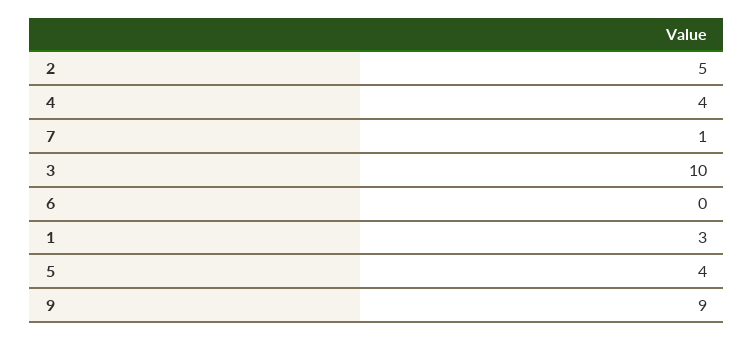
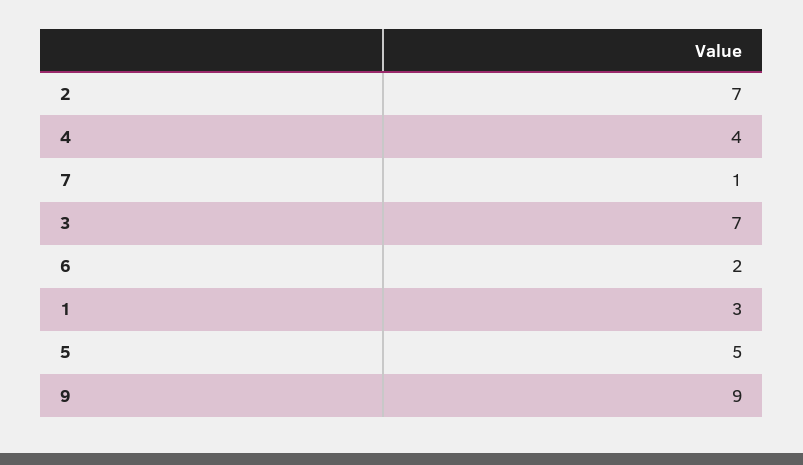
2: 5 -> 7
3: 10 -> 7
6: 0 -> 2
5: 4 -> 5

